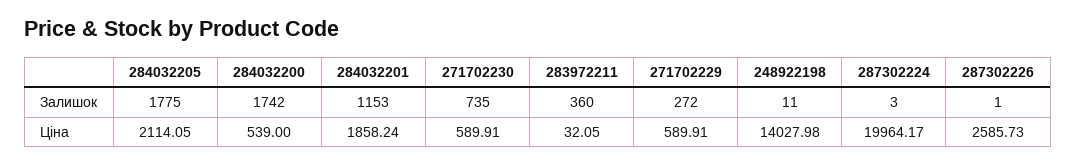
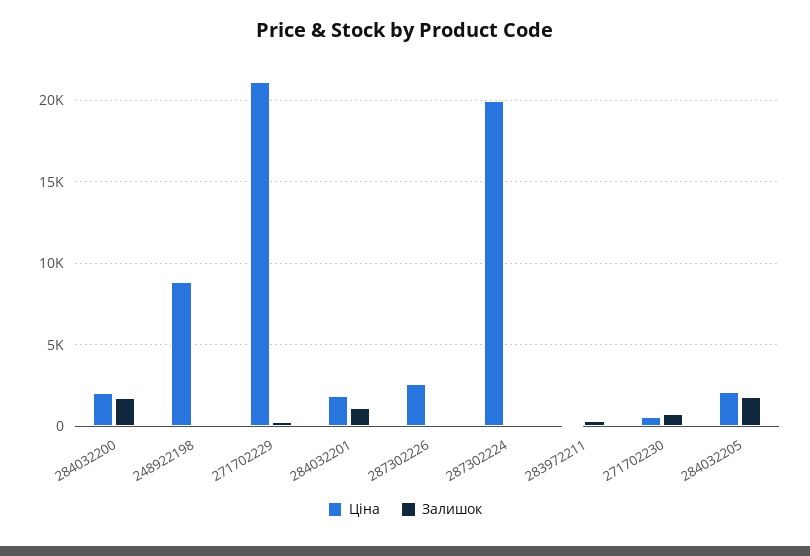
Ціна, 284032200: 539 -> 2000
Ціна, 271702229: 589.91 -> 21000
Ціна, 248922198: 14027.98 -> 9000

